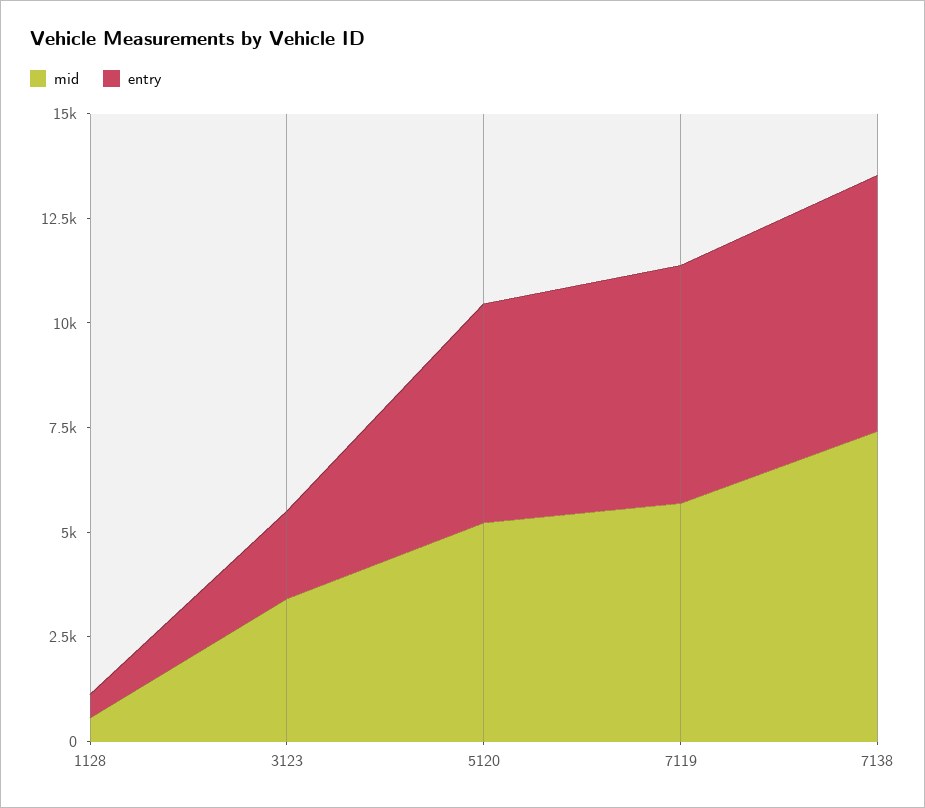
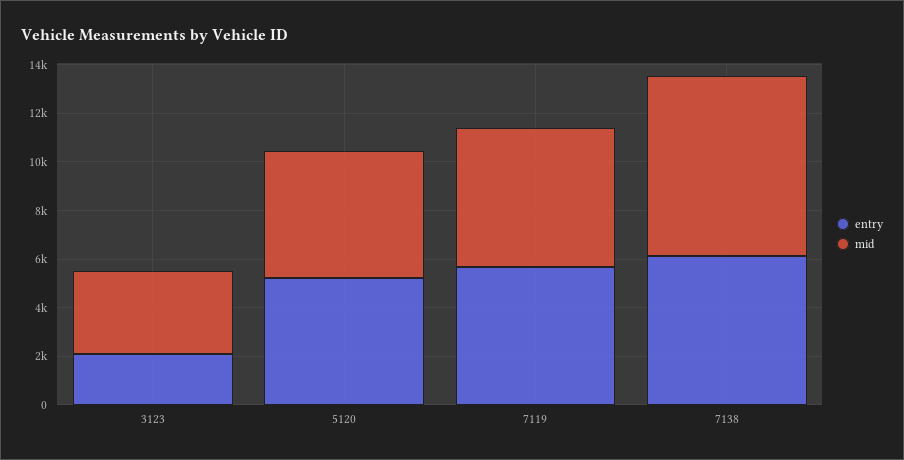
mid, 1128: 500 -> none
entry, 1128: 500 -> none

